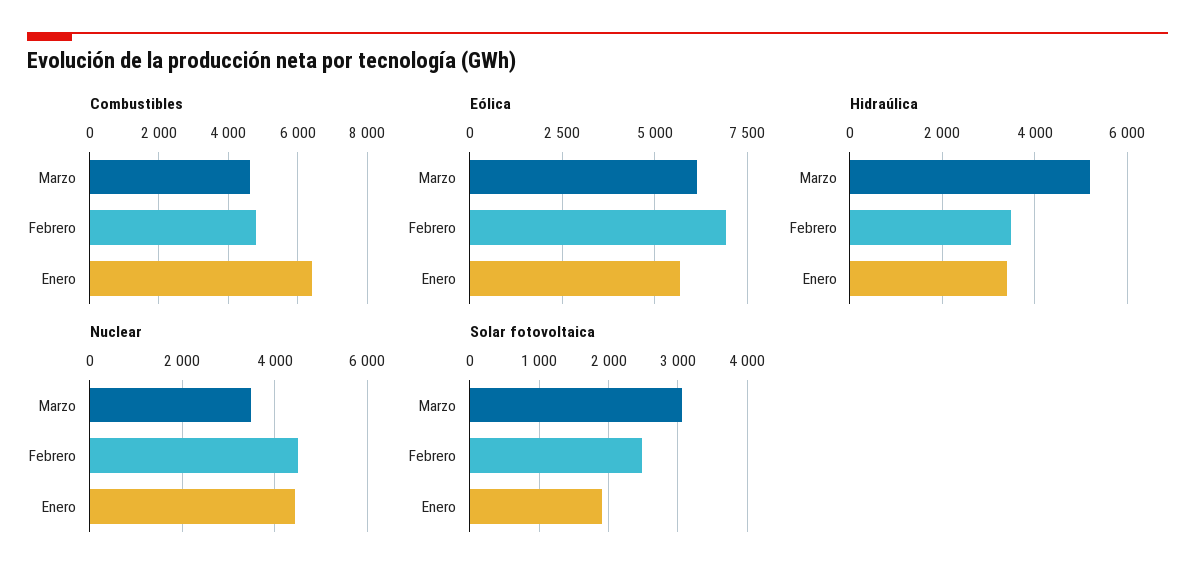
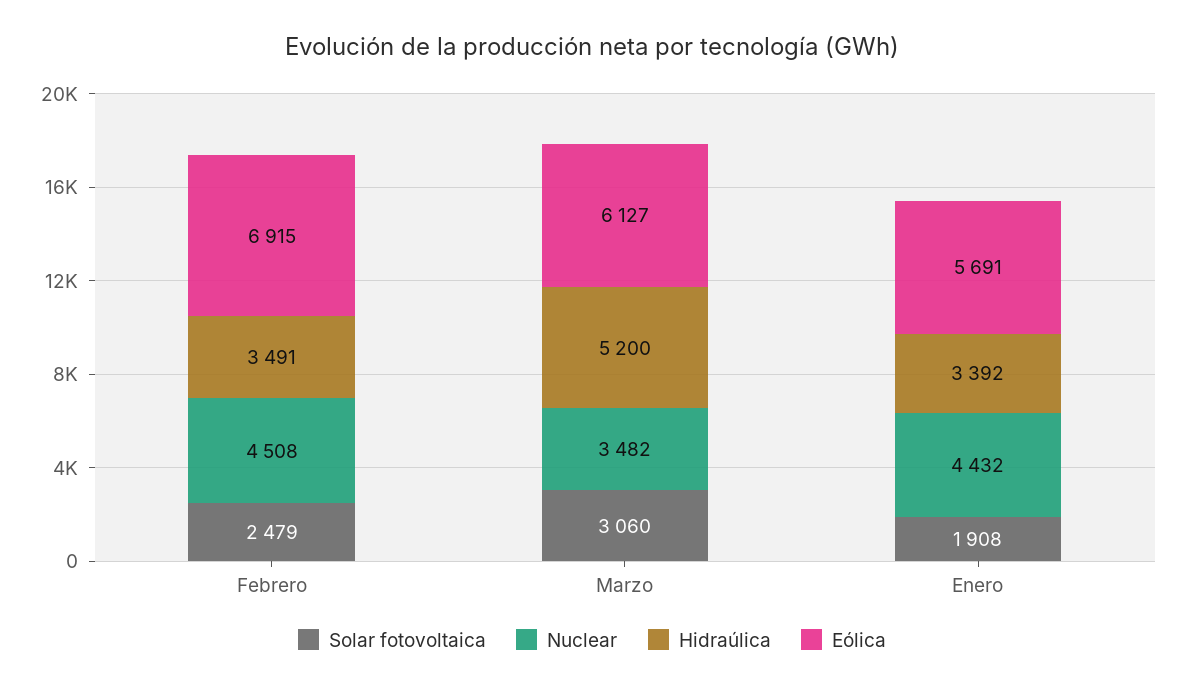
Combustibles, Marzo: 4600 -> none
Combustibles, Febrero: 4800 -> none
Combustibles, Enero: 6400 -> none

